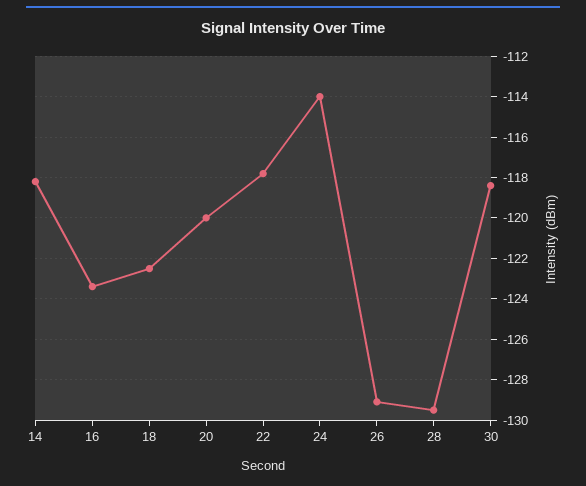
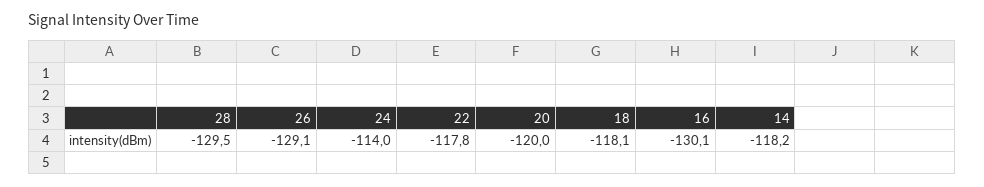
16: -123.5 -> -130.1
18: -122.5 -> -118.1
30: -118.5 -> none

